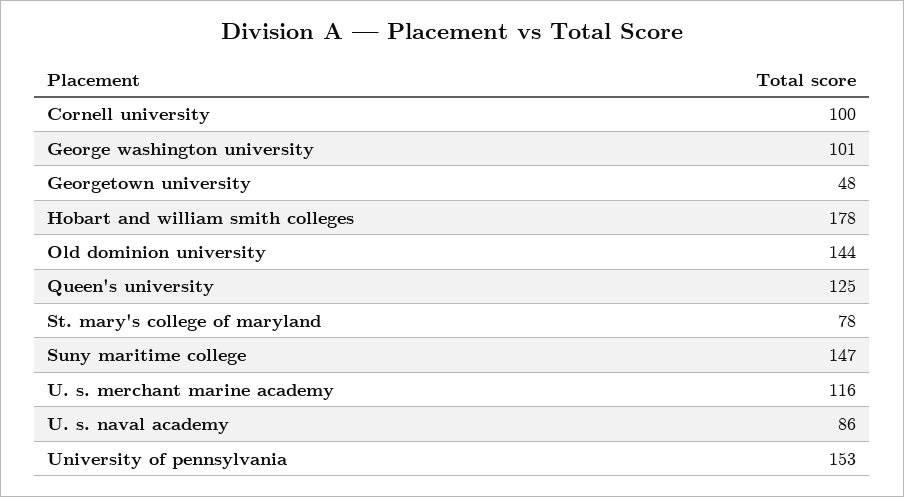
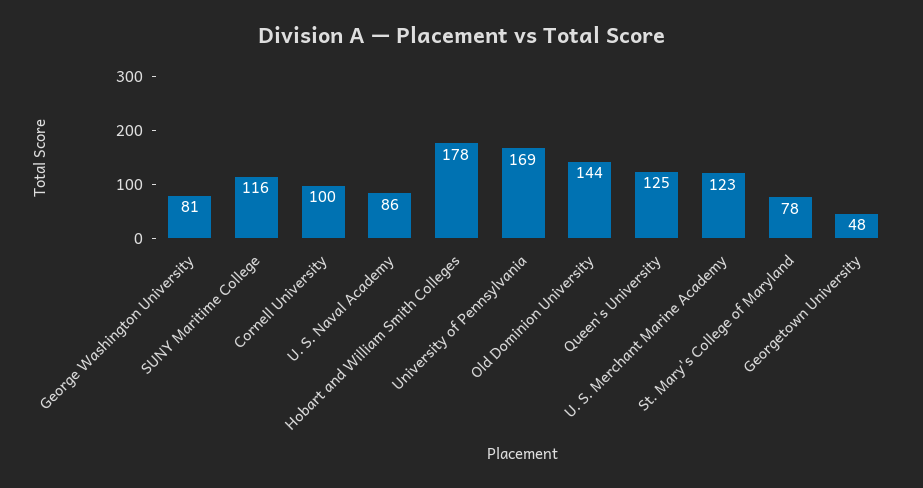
George washington university: 101 -> 81
Suny maritime college: 147 -> 116
U. s. merchant marine academy: 116 -> 123
University of pennsylvania: 153 -> 169

